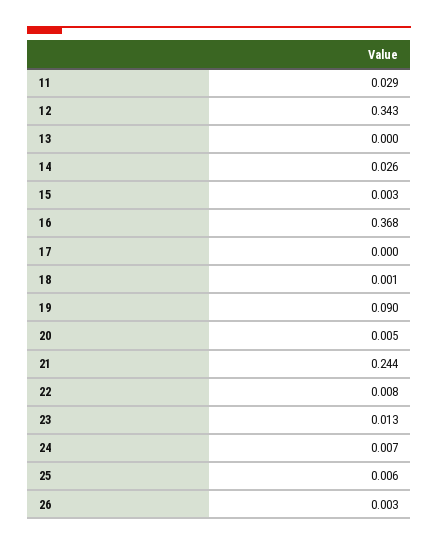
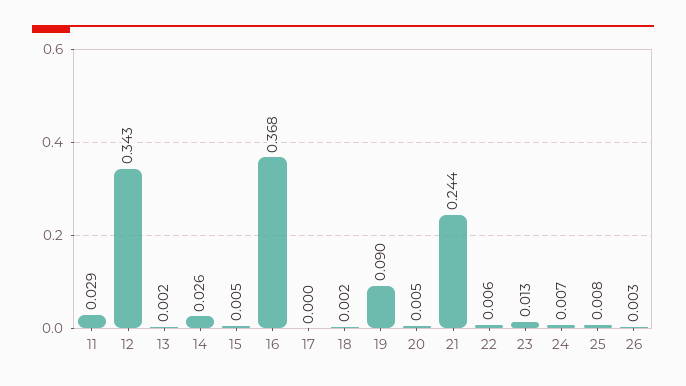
13: 0 -> 0.002
15: 0.003 -> 0.005
18: 0.001 -> 0.002
22: 0.008 -> 0.006
25: 0.006 -> 0.008

